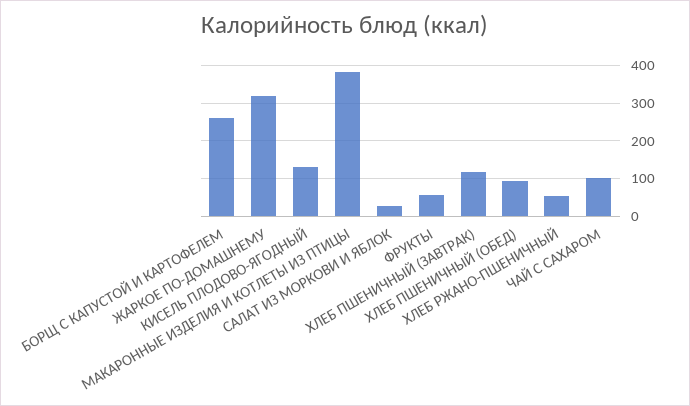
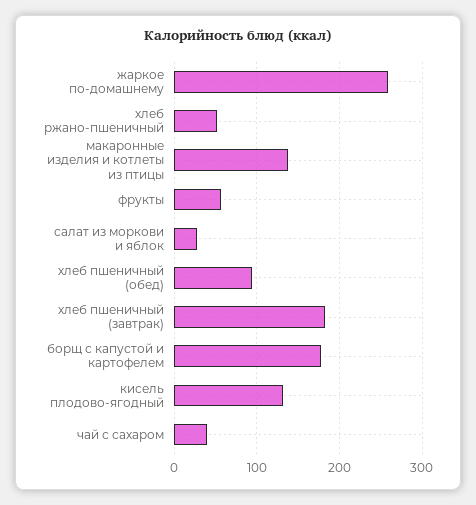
БОРЩ С КАПУСТОЙ И КАРТОФЕЛЕМ: 260 -> 180
ЖАРКОЕ ПО-ДОМАШНЕМУ: 320 -> 260
МАКАРОННЫЕ ИЗДЕЛИЯ И КОТЛЕТЫ ИЗ ПТИЦЫ: 380 -> 140
ХЛЕБ ПШЕНИЧНЫЙ (ЗАВТРАК): 120 -> 180
ЧАЙ С САХАРОМ: 100 -> 40

